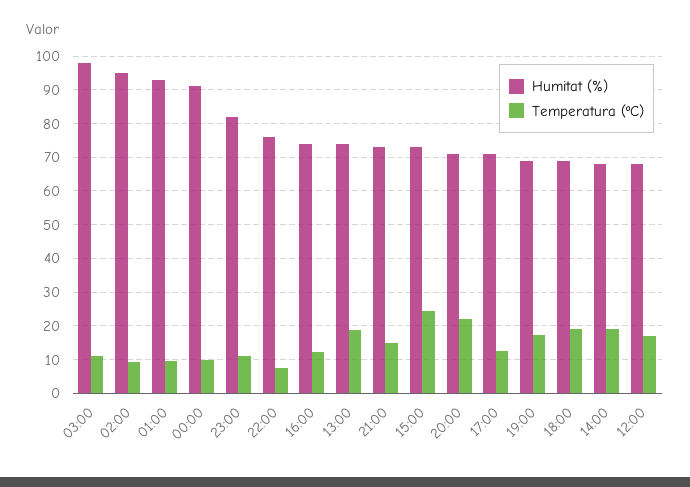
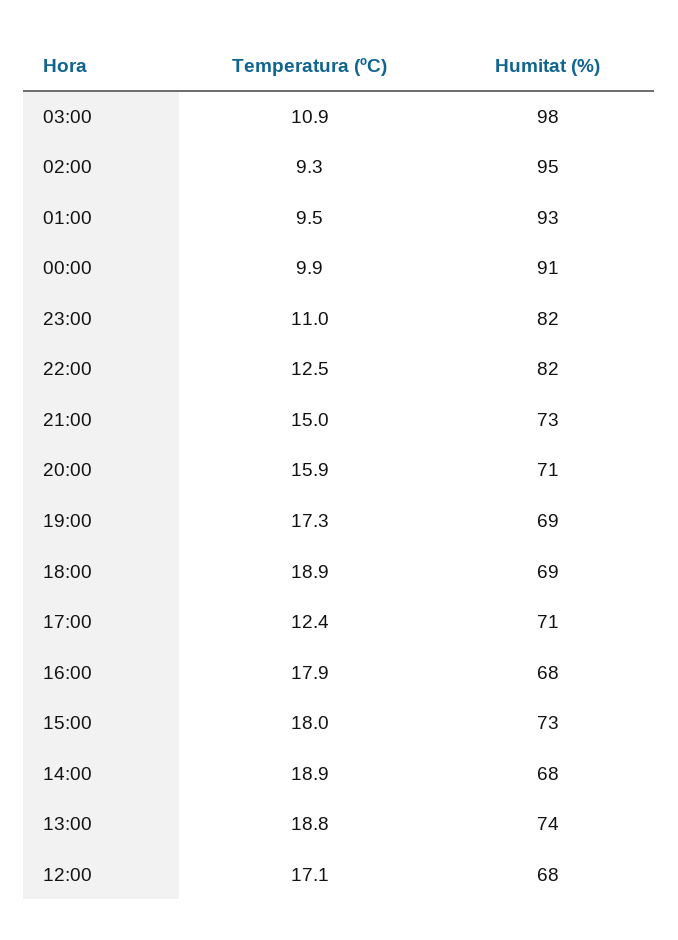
Humitat (%), 22:00: 76 -> 82
Temperatura (ºC), 22:00: 8 -> 12.5
Humitat (%), 16:00: 74 -> 68
Temperatura (ºC), 16:00: 12 -> 17.9
Temperatura (ºC), 15:00: 24 -> 18
Temperatura (ºC), 20:00: 22 -> 15.9

